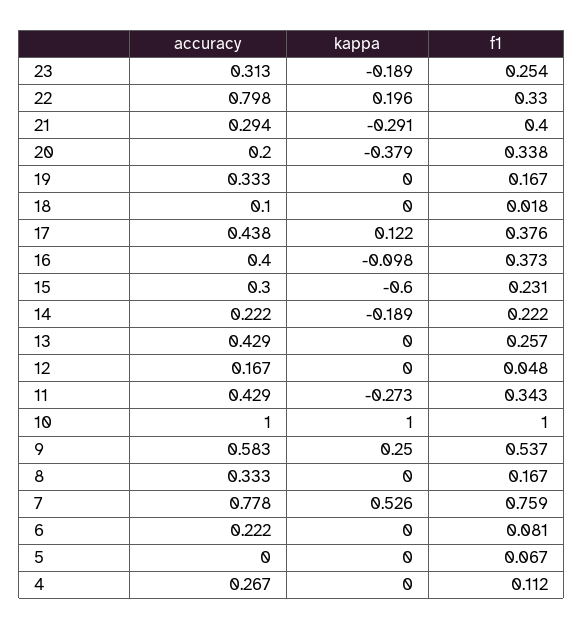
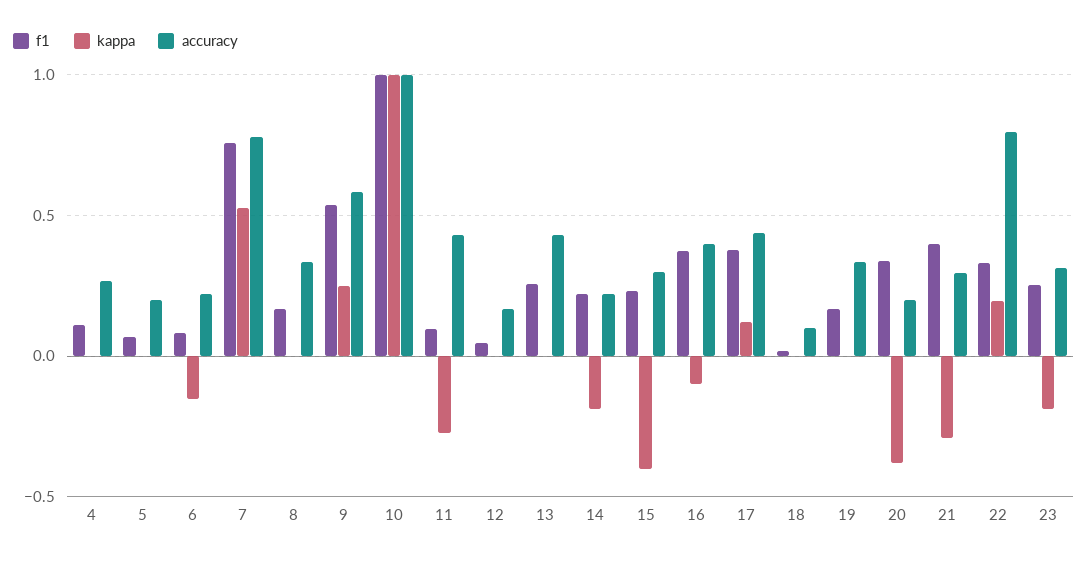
kappa, 15: -0.6 -> -0.4
f1, 11: 0.343 -> 0.1
kappa, 6: 0 -> -0.15
accuracy, 5: 0 -> 0.2

